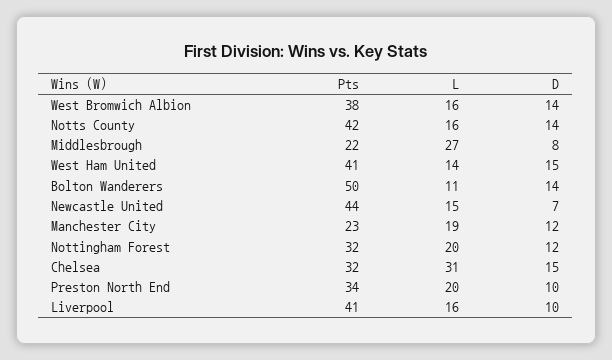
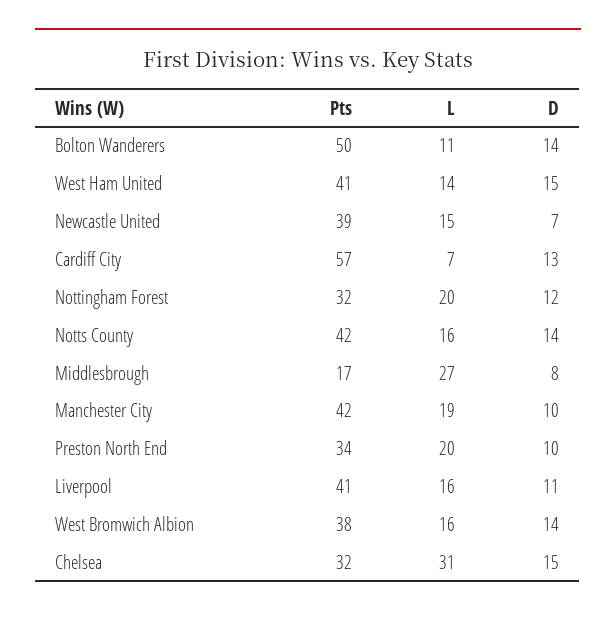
Pts, Middlesbrough: 22 -> 17
Pts, Newcastle United: 44 -> 39
Pts, Manchester City: 23 -> 42
D, Manchester City: 12 -> 10
D, Liverpool: 10 -> 11
Pts, Cardiff City: none -> 57
L, Cardiff City: none -> 7
D, Cardiff City: none -> 13

